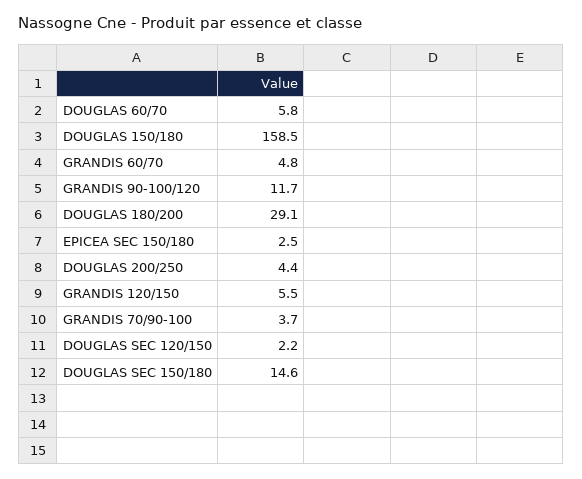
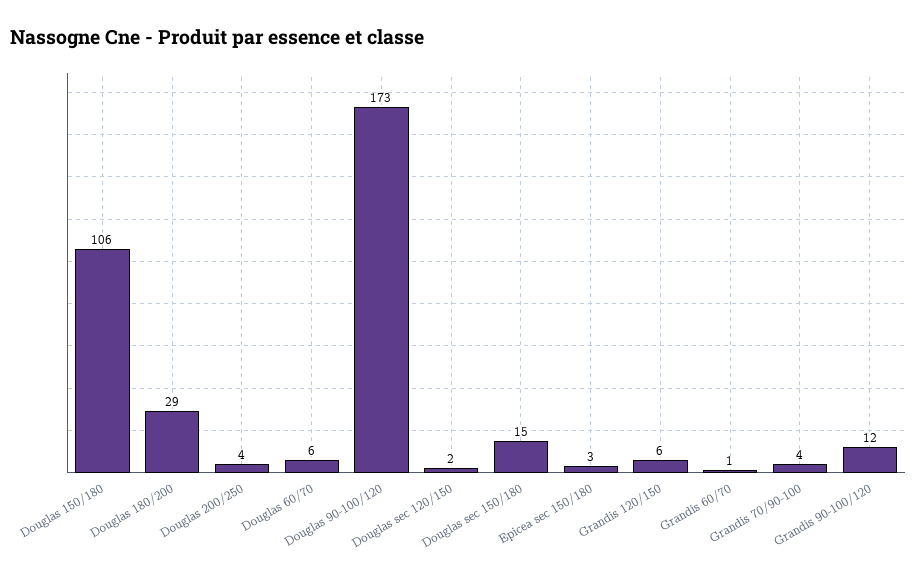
DOUGLAS 150/180: 158.5 -> 106
GRANDIS 60/70: 4.8 -> 1
Douglas 90-100/120: none -> 173

